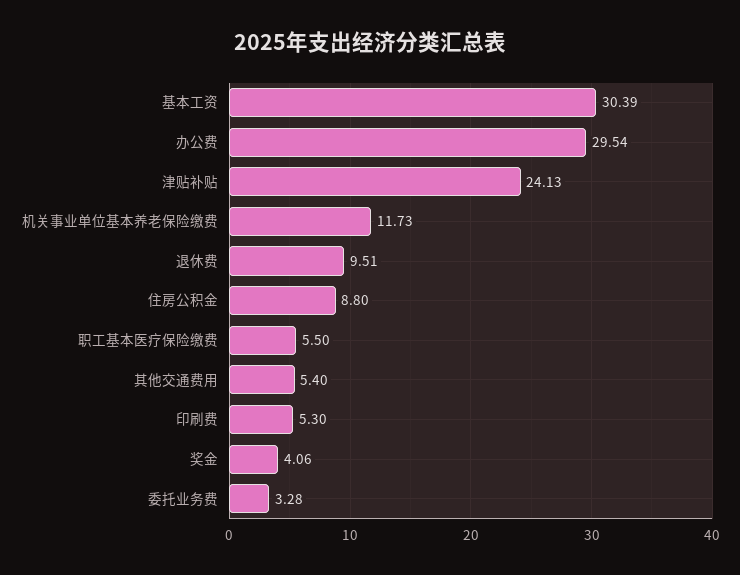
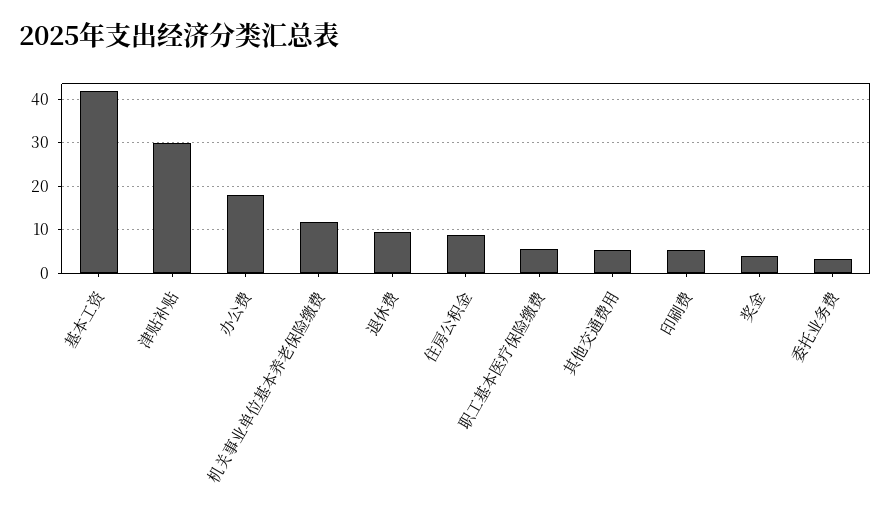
基本工资: 30.39 -> 42
办公费: 29.54 -> 18
津贴补贴: 24.13 -> 30

